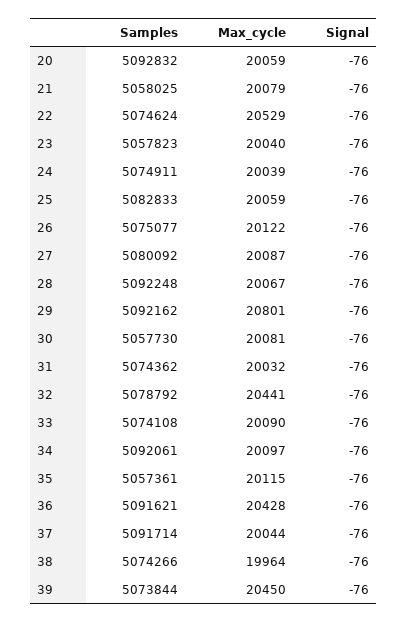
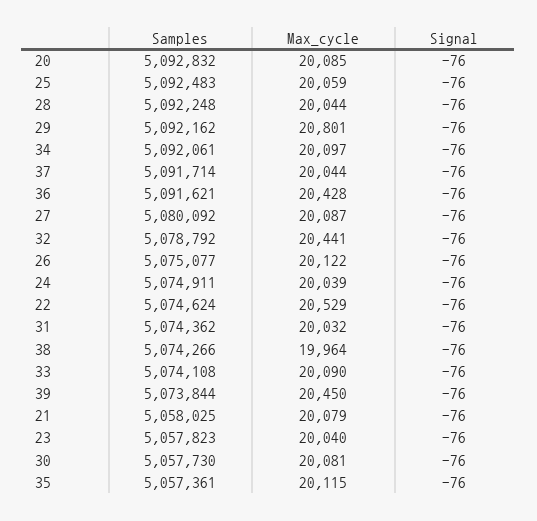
Max_cycle, 20: 20059 -> 20085
Samples, 25: 5082833 -> 5092483
Max_cycle, 28: 20067 -> 20044

